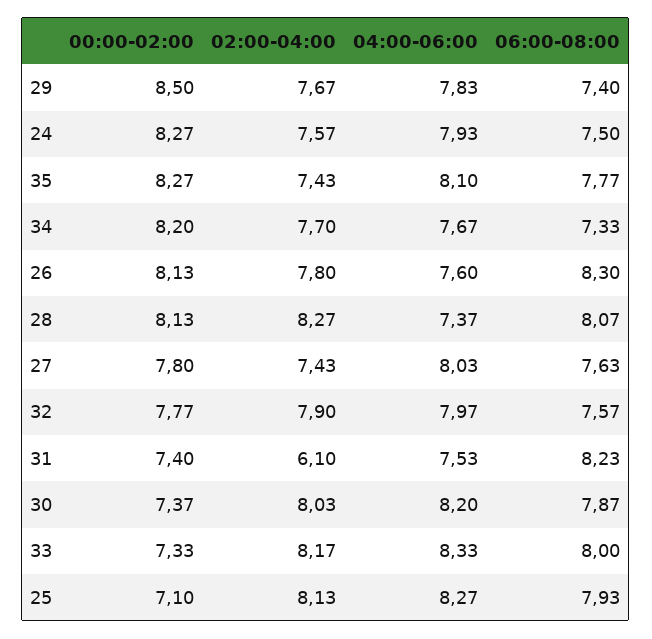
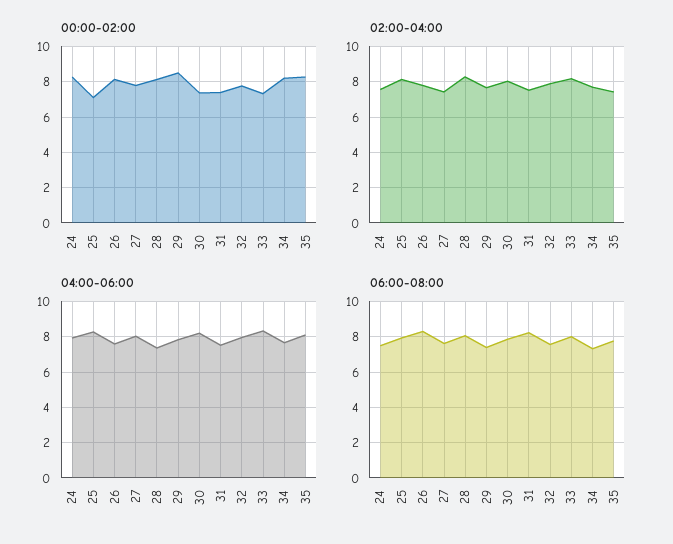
02:00-04:00, 31: 6.1 -> 7.5

